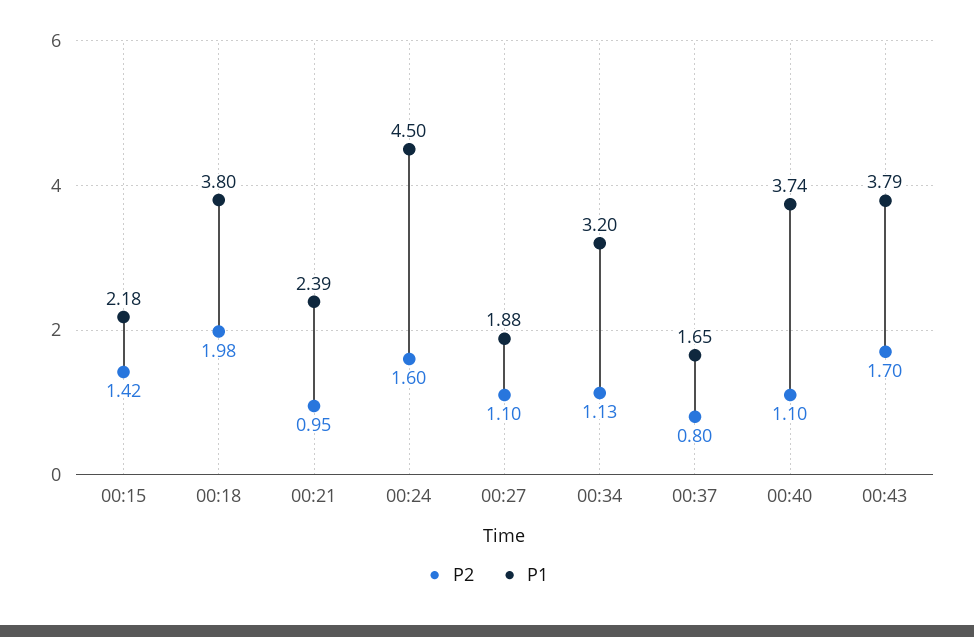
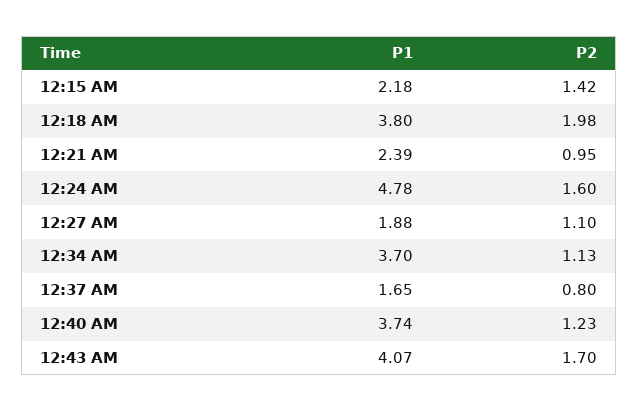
P1, 00:24: 4.5 -> 4.78
P1, 00:34: 3.2 -> 3.7
P2, 00:40: 1.1 -> 1.23
P1, 00:43: 3.79 -> 4.07

